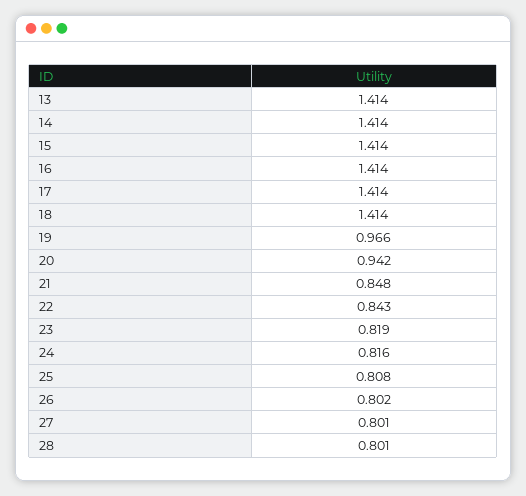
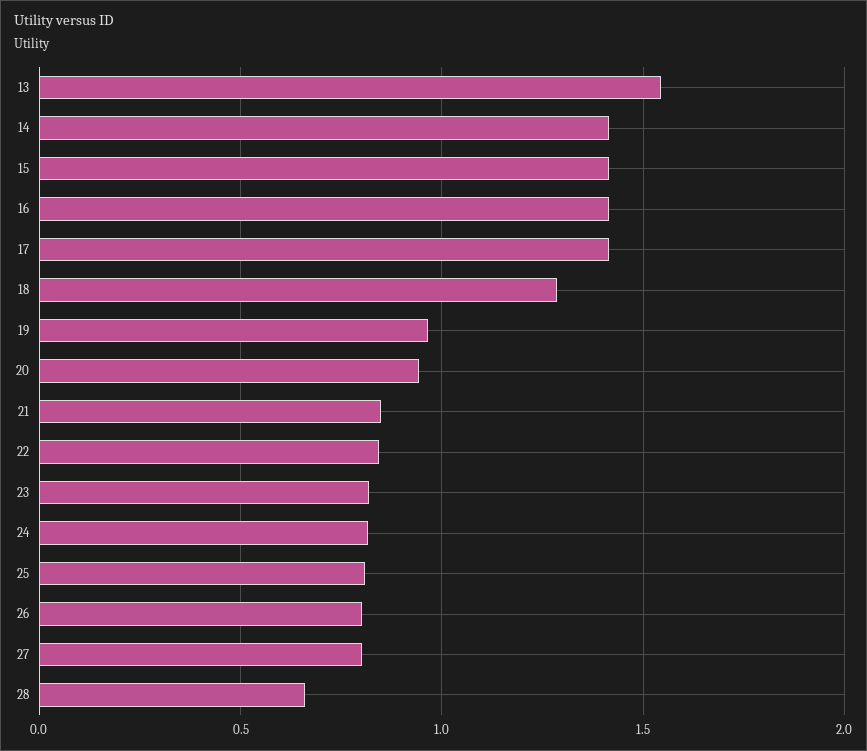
13: 1.414 -> 1.55
18: 1.414 -> 1.3
28: 0.801 -> 0.65

